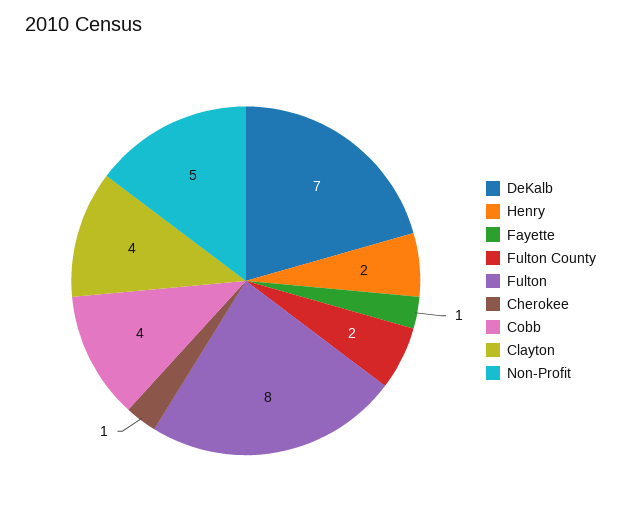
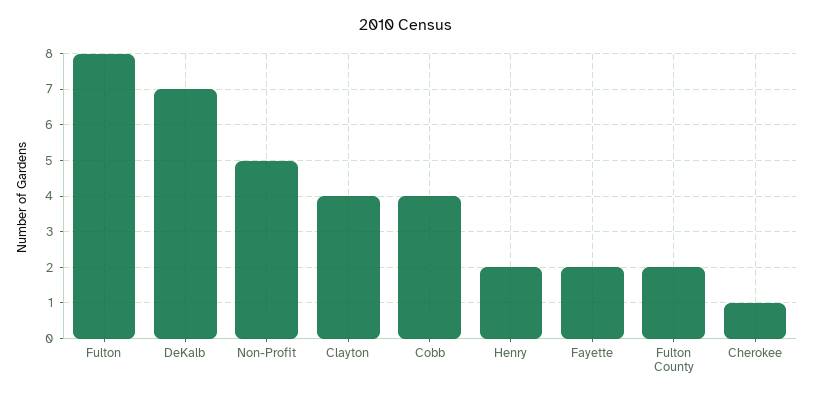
Fayette: 1 -> 2

